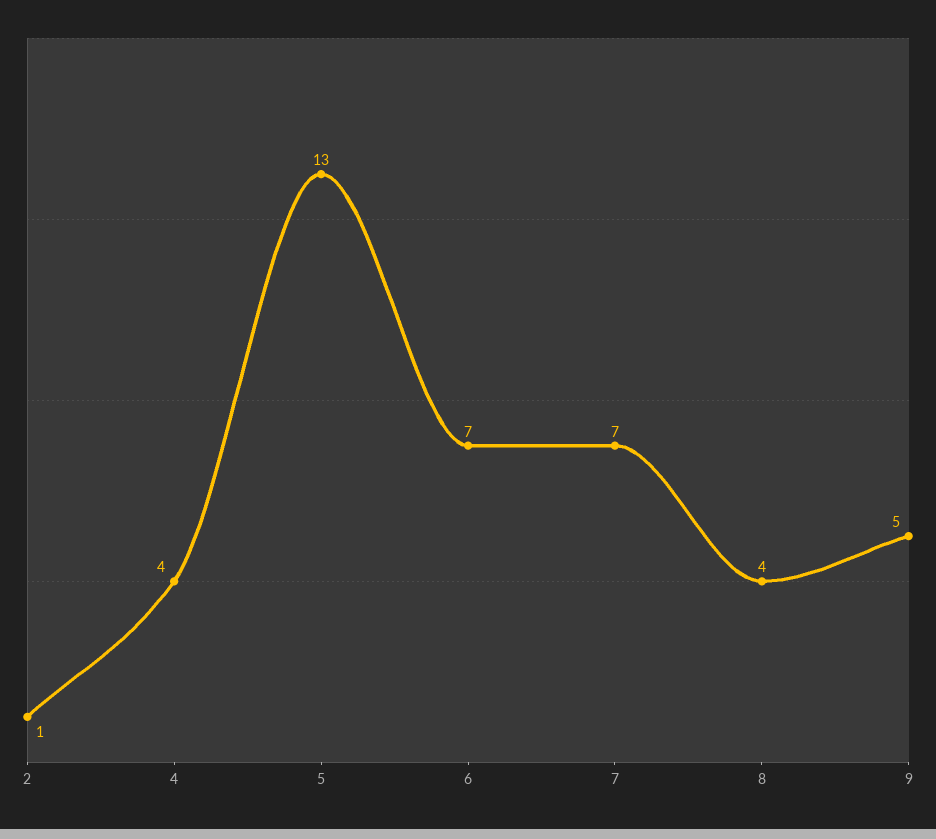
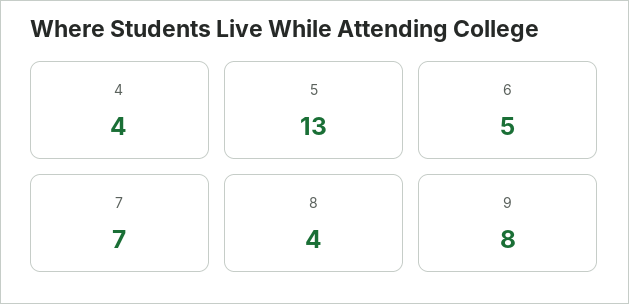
2: 1 -> none
6: 7 -> 5
9: 5 -> 8

